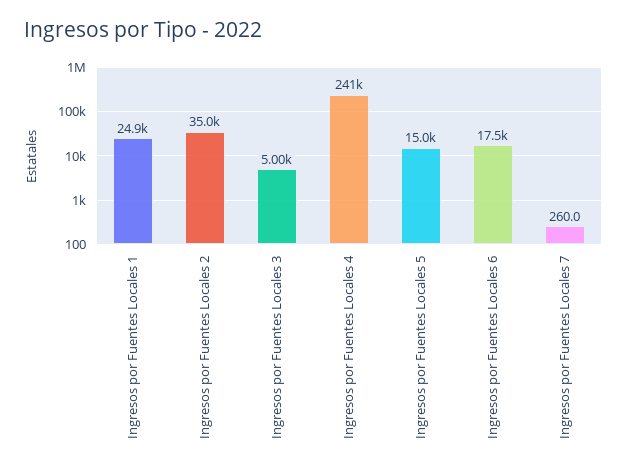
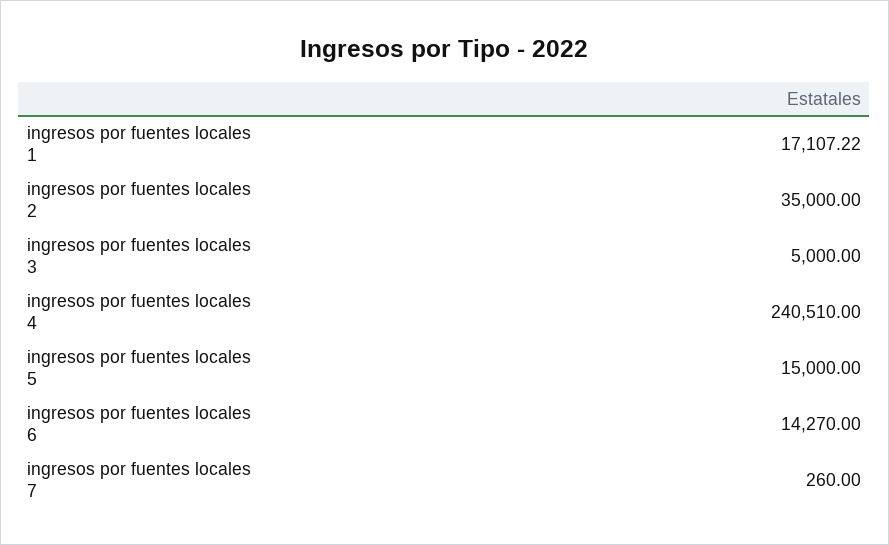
Ingresos por Fuentes Locales 1: 24900 -> 17107.22
Ingresos por Fuentes Locales 6: 17500 -> 14270

